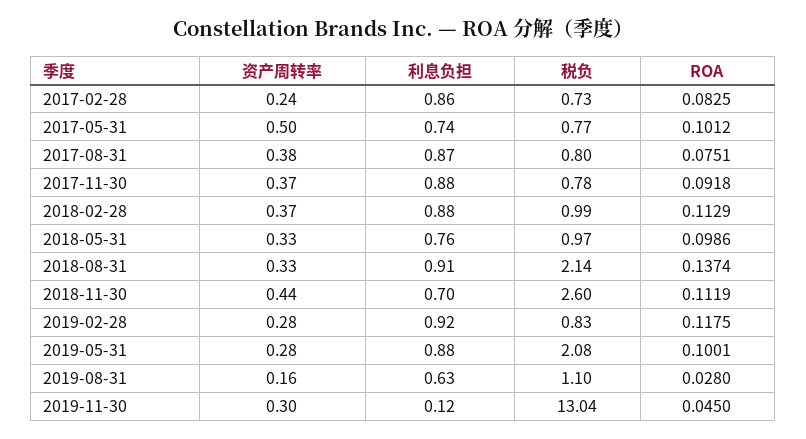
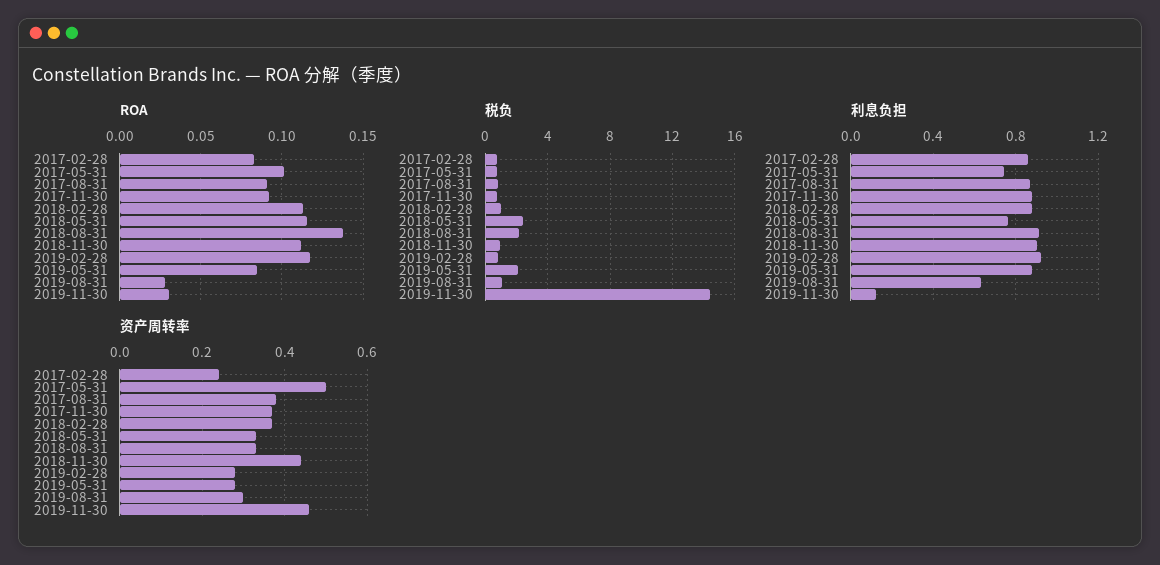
ROA, 2017-08-31: 0.0751 -> 0.09
税负, 2018-05-31: 0.97 -> 2.5
ROA, 2018-05-31: 0.0986 -> 0.115
利息负担, 2018-11-30: 0.7 -> 0.9
税负, 2018-11-30: 2.6 -> 1
ROA, 2019-05-31: 0.1001 -> 0.085
资产周转率, 2019-08-31: 0.16 -> 0.3
资产周转率, 2019-11-30: 0.3 -> 0.45
税负, 2019-11-30: 13.04 -> 14.5
ROA, 2019-11-30: 0.045 -> 0.03

